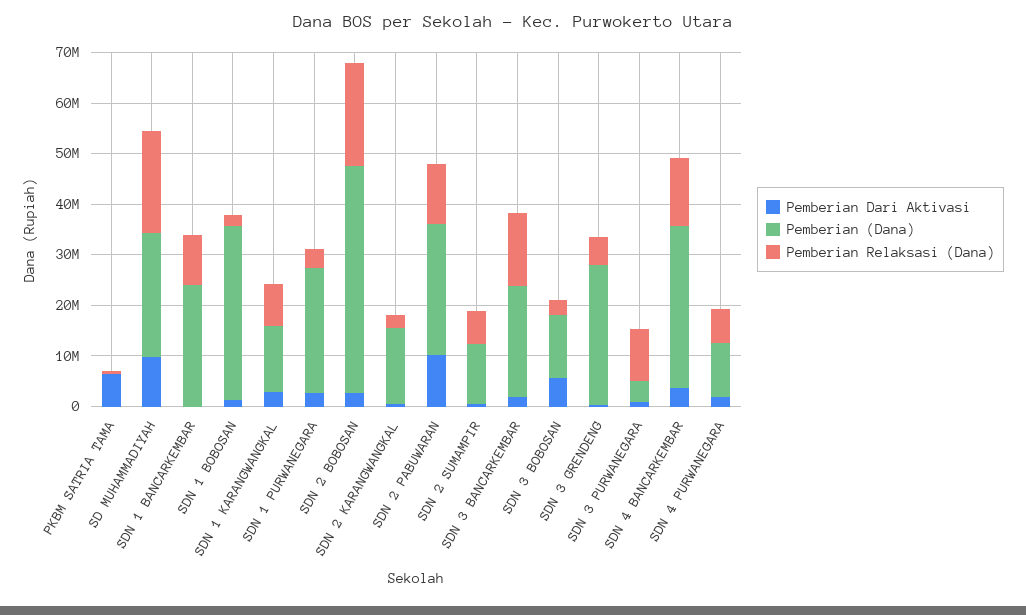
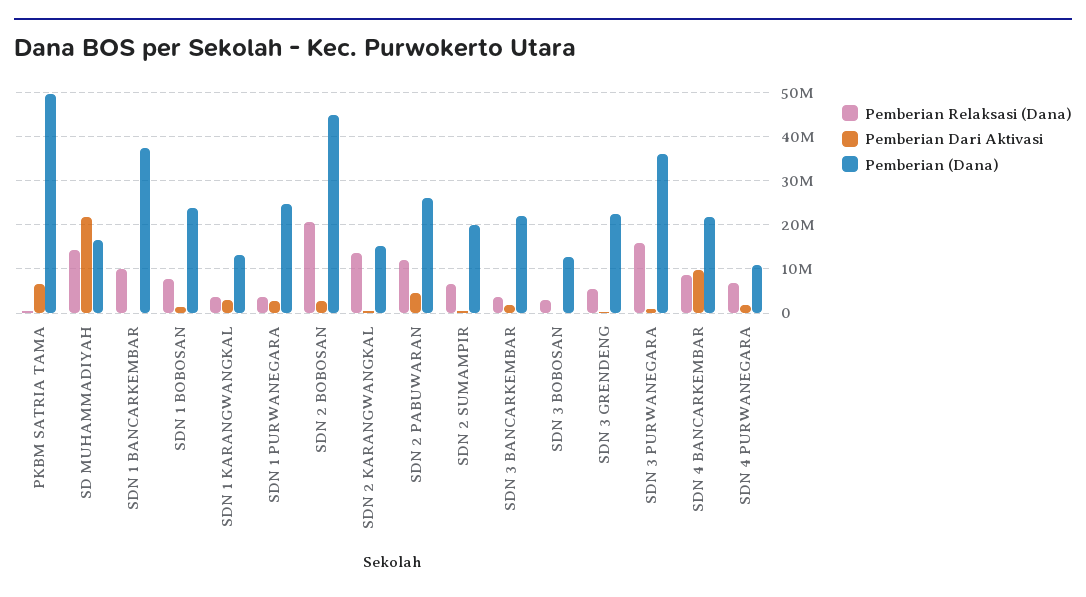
Pemberian (Dana), PKBM SATRIA TAMA: 0 -> 50000000
Pemberian Dari Aktivasi, SD MUHAMMADIYAH: 10000000 -> 22000000
Pemberian (Dana), SD MUHAMMADIYAH: 24000000 -> 16000000
Pemberian Relaksasi (Dana), SD MUHAMMADIYAH: 20000000 -> 14000000
Pemberian (Dana), SDN 1 BANCARKEMBAR: 24000000 -> 38000000
Pemberian (Dana), SDN 1 BOBOSAN: 34000000 -> 24000000
Pemberian Relaksasi (Dana), SDN 1 BOBOSAN: 2000000 -> 8000000
Pemberian Relaksasi (Dana), SDN 1 KARANGWANGKAL: 8000000 -> 4000000
Pemberian Relaksasi (Dana), SDN 2 KARANGWANGKAL: 2000000 -> 14000000
Pemberian Dari Aktivasi, SDN 2 PABUWARAN: 10000000 -> 4000000
Pemberian (Dana), SDN 2 SUMAMPIR: 12000000 -> 20000000
Pemberian Relaksasi (Dana), SDN 3 BANCARKEMBAR: 14000000 -> 4000000
Pemberian Dari Aktivasi, SDN 3 BOBOSAN: 6000000 -> 0
Pemberian (Dana), SDN 3 GRENDENG: 28000000 -> 22000000
Pemberian (Dana), SDN 3 PURWANEGARA: 4000000 -> 36000000
Pemberian Relaksasi (Dana), SDN 3 PURWANEGARA: 10000000 -> 16000000
Pemberian Dari Aktivasi, SDN 4 BANCARKEMBAR: 4000000 -> 10000000
Pemberian (Dana), SDN 4 BANCARKEMBAR: 32000000 -> 22000000
Pemberian Relaksasi (Dana), SDN 4 BANCARKEMBAR: 14000000 -> 8000000

